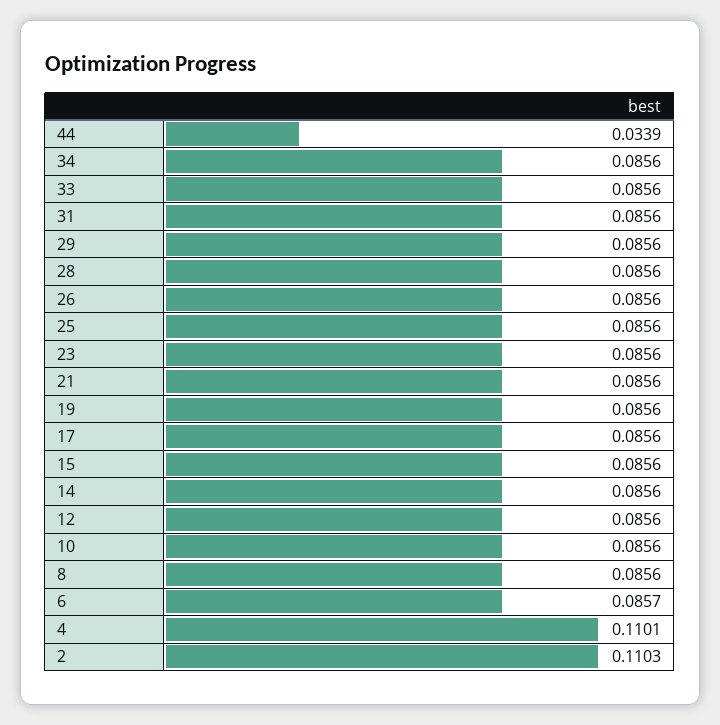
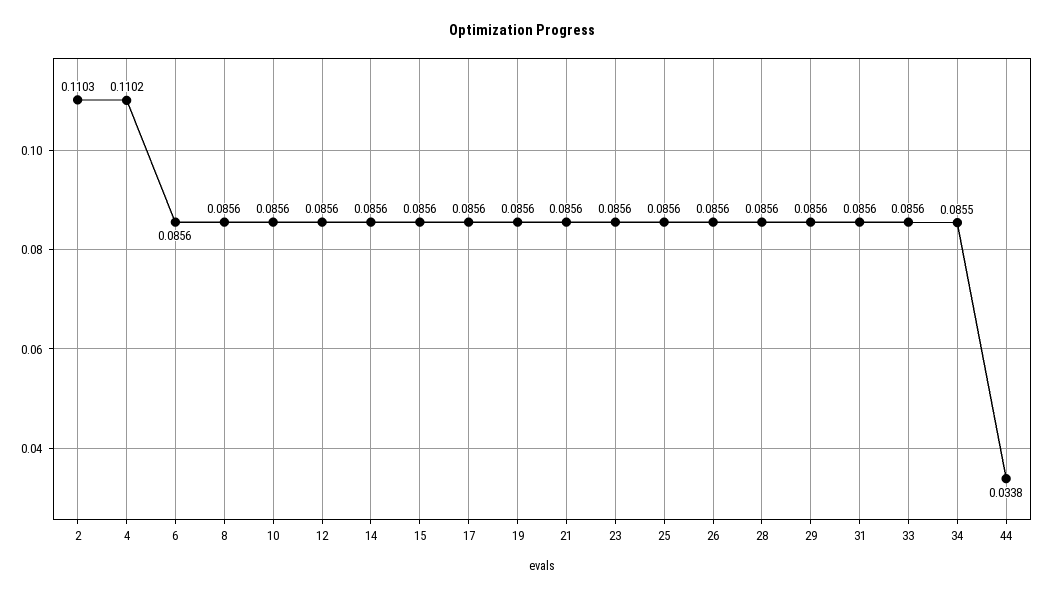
44: 0.0339 -> 0.0338
34: 0.0856 -> 0.0855
6: 0.0857 -> 0.0856
4: 0.1101 -> 0.1102

